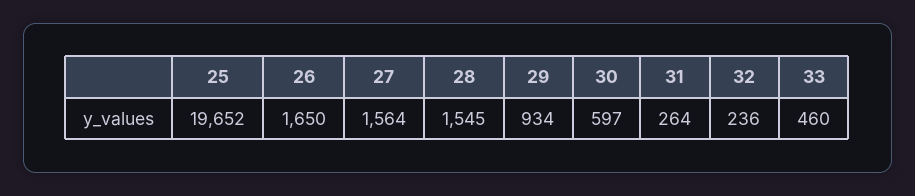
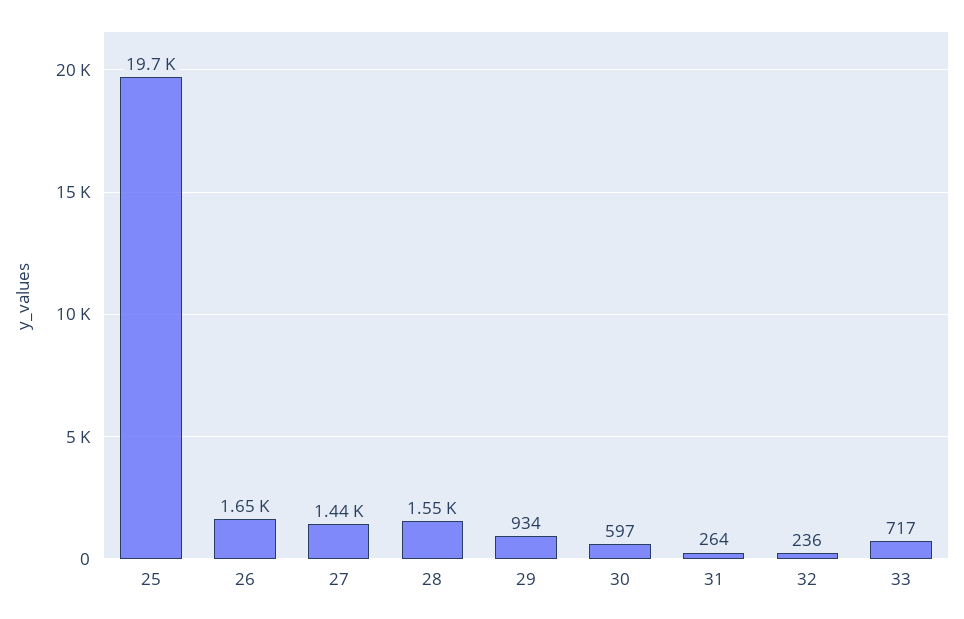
27: 1564 -> 1440
33: 460 -> 717

